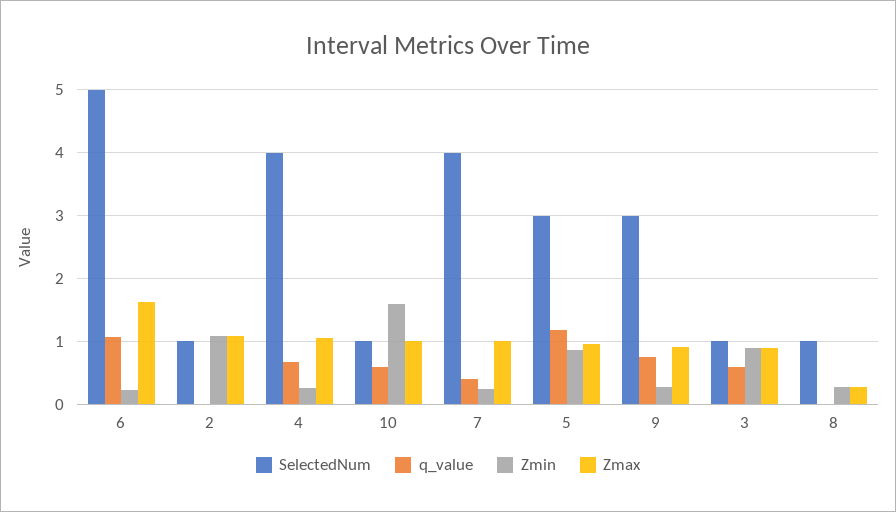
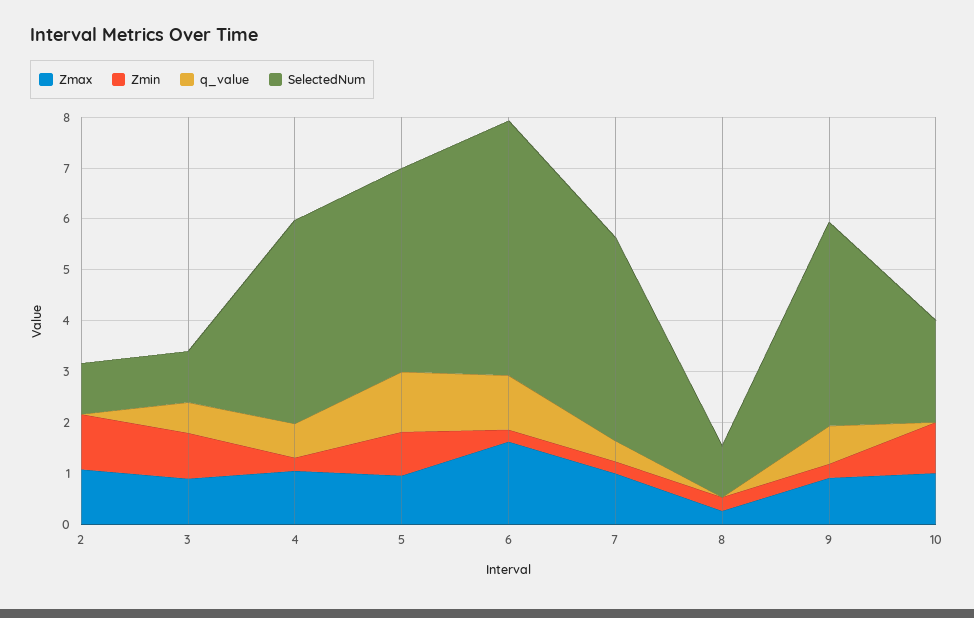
SelectedNum, 10: 1 -> 2
q_value, 10: 0.6 -> 0
Zmin, 10: 1.6 -> 1
SelectedNum, 5: 3 -> 4
SelectedNum, 9: 3 -> 4

